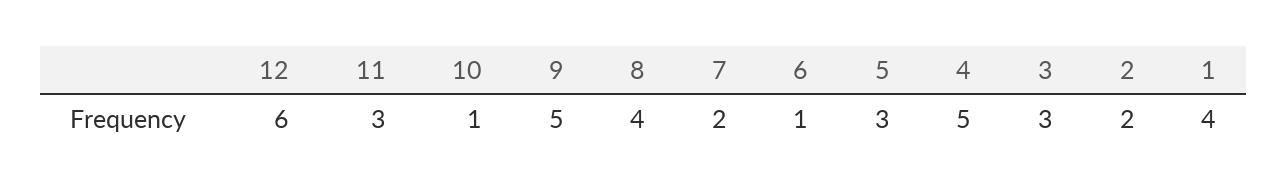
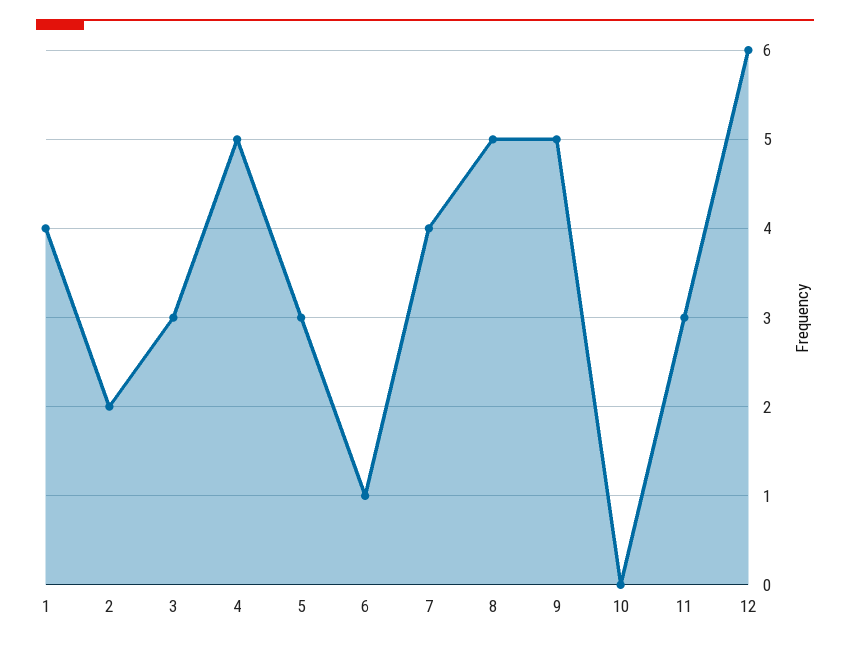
10: 1 -> 0
8: 4 -> 5
7: 2 -> 4

